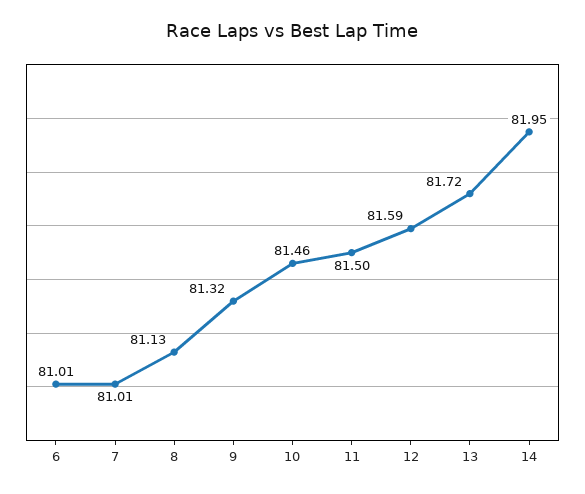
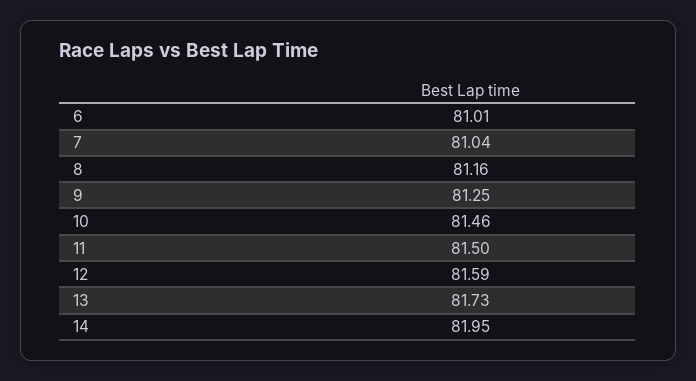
7: 81.01 -> 81.04
8: 81.13 -> 81.16
9: 81.32 -> 81.25
13: 81.72 -> 81.73

